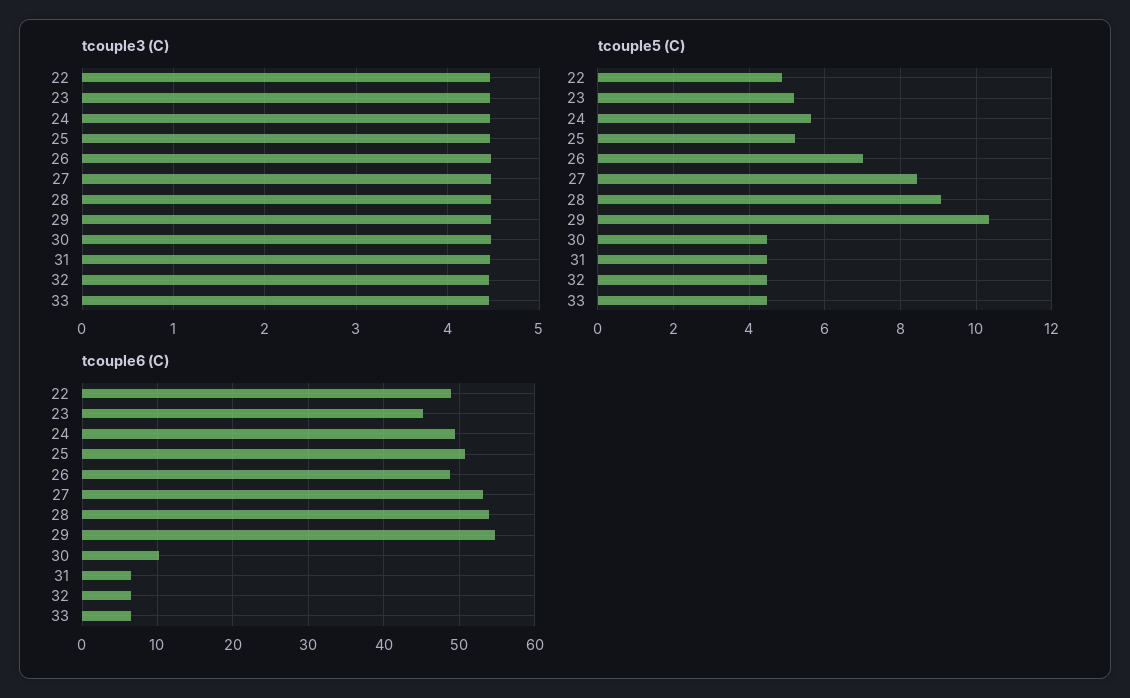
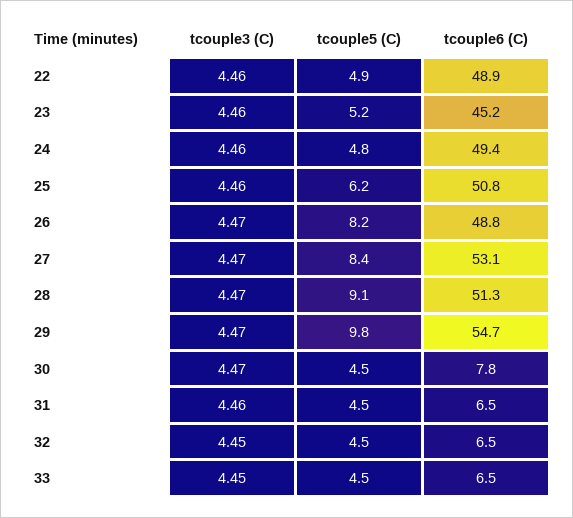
tcouple5 (C), 24: 5.6 -> 4.8
tcouple5 (C), 25: 5.2 -> 6.2
tcouple5 (C), 26: 7 -> 8.2
tcouple5 (C), 29: 10.4 -> 9.8
tcouple6 (C), 28: 54 -> 51.3
tcouple6 (C), 30: 10 -> 7.8

